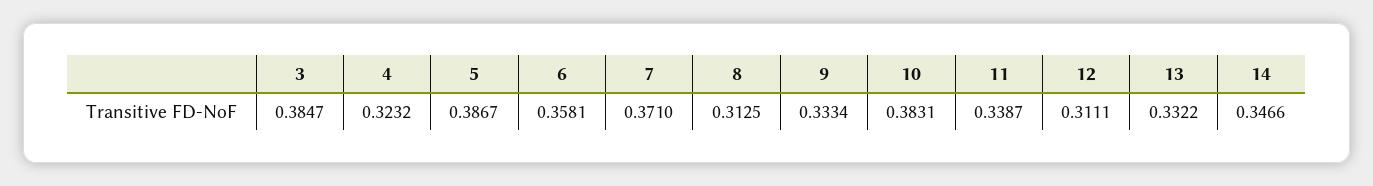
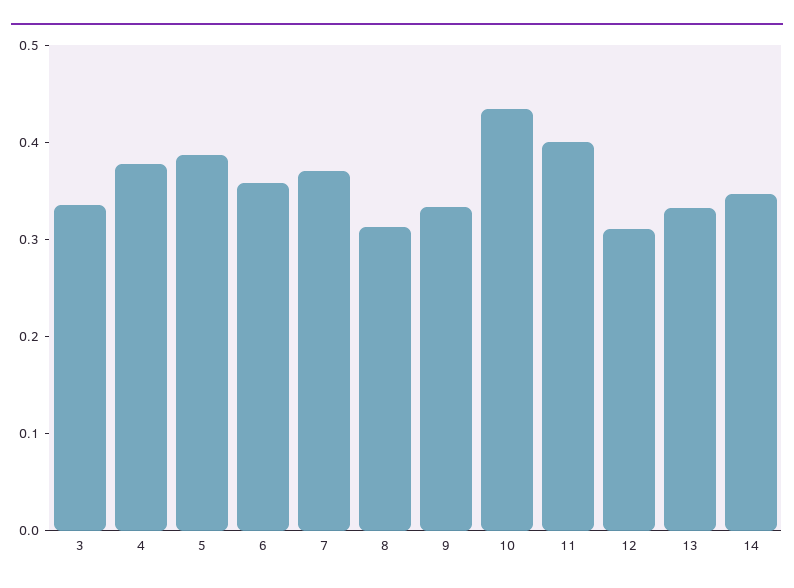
3: 0.3847 -> 0.34
4: 0.3232 -> 0.38
10: 0.3831 -> 0.44
11: 0.3387 -> 0.4

